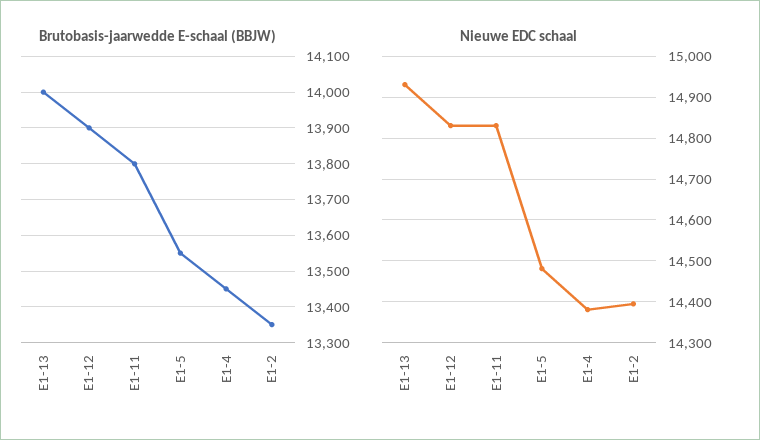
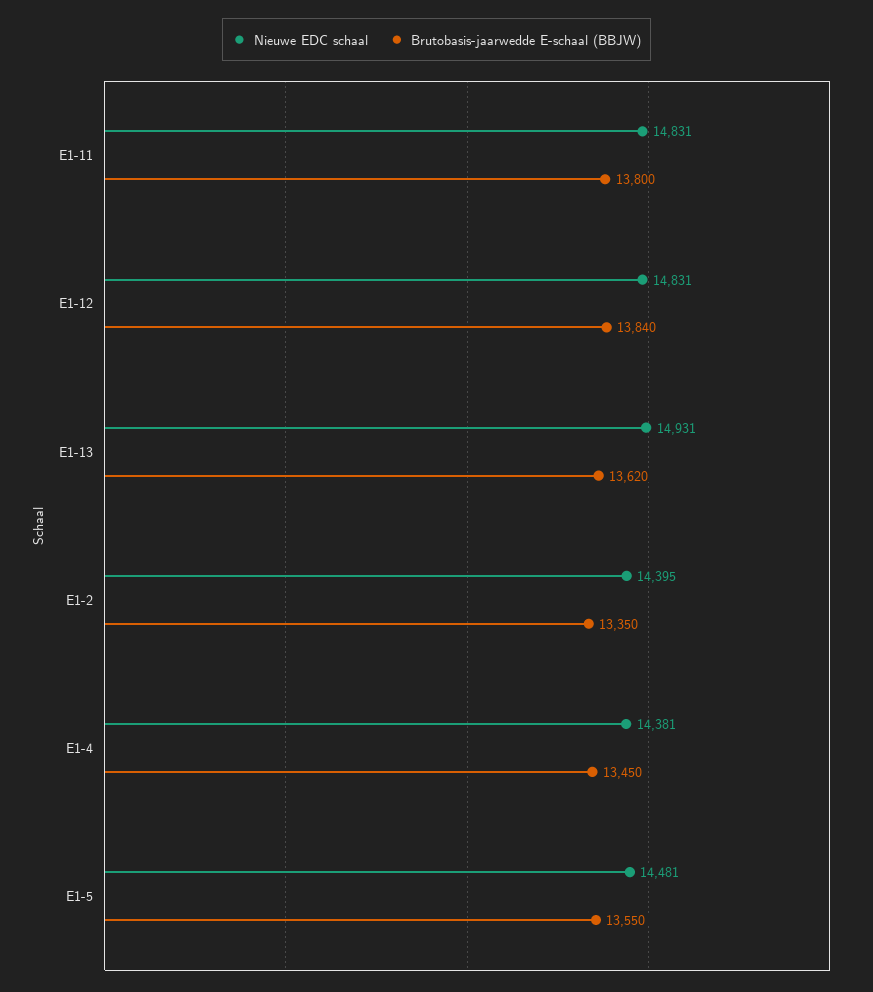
Brutobasis-jaarwedde E-schaal (BBJW), E1-13: 14000 -> 13620
Brutobasis-jaarwedde E-schaal (BBJW), E1-12: 13900 -> 13840

